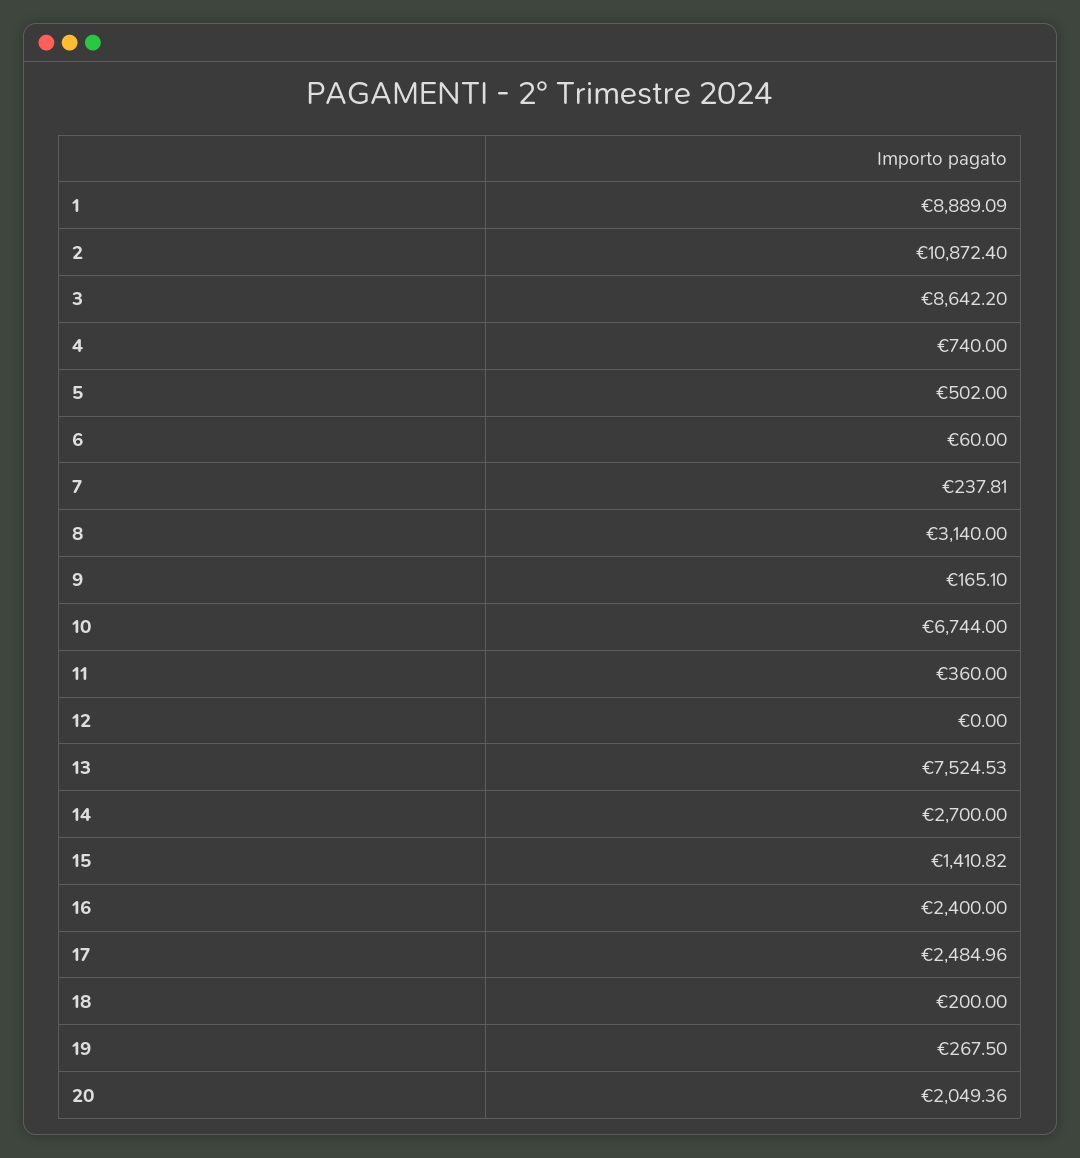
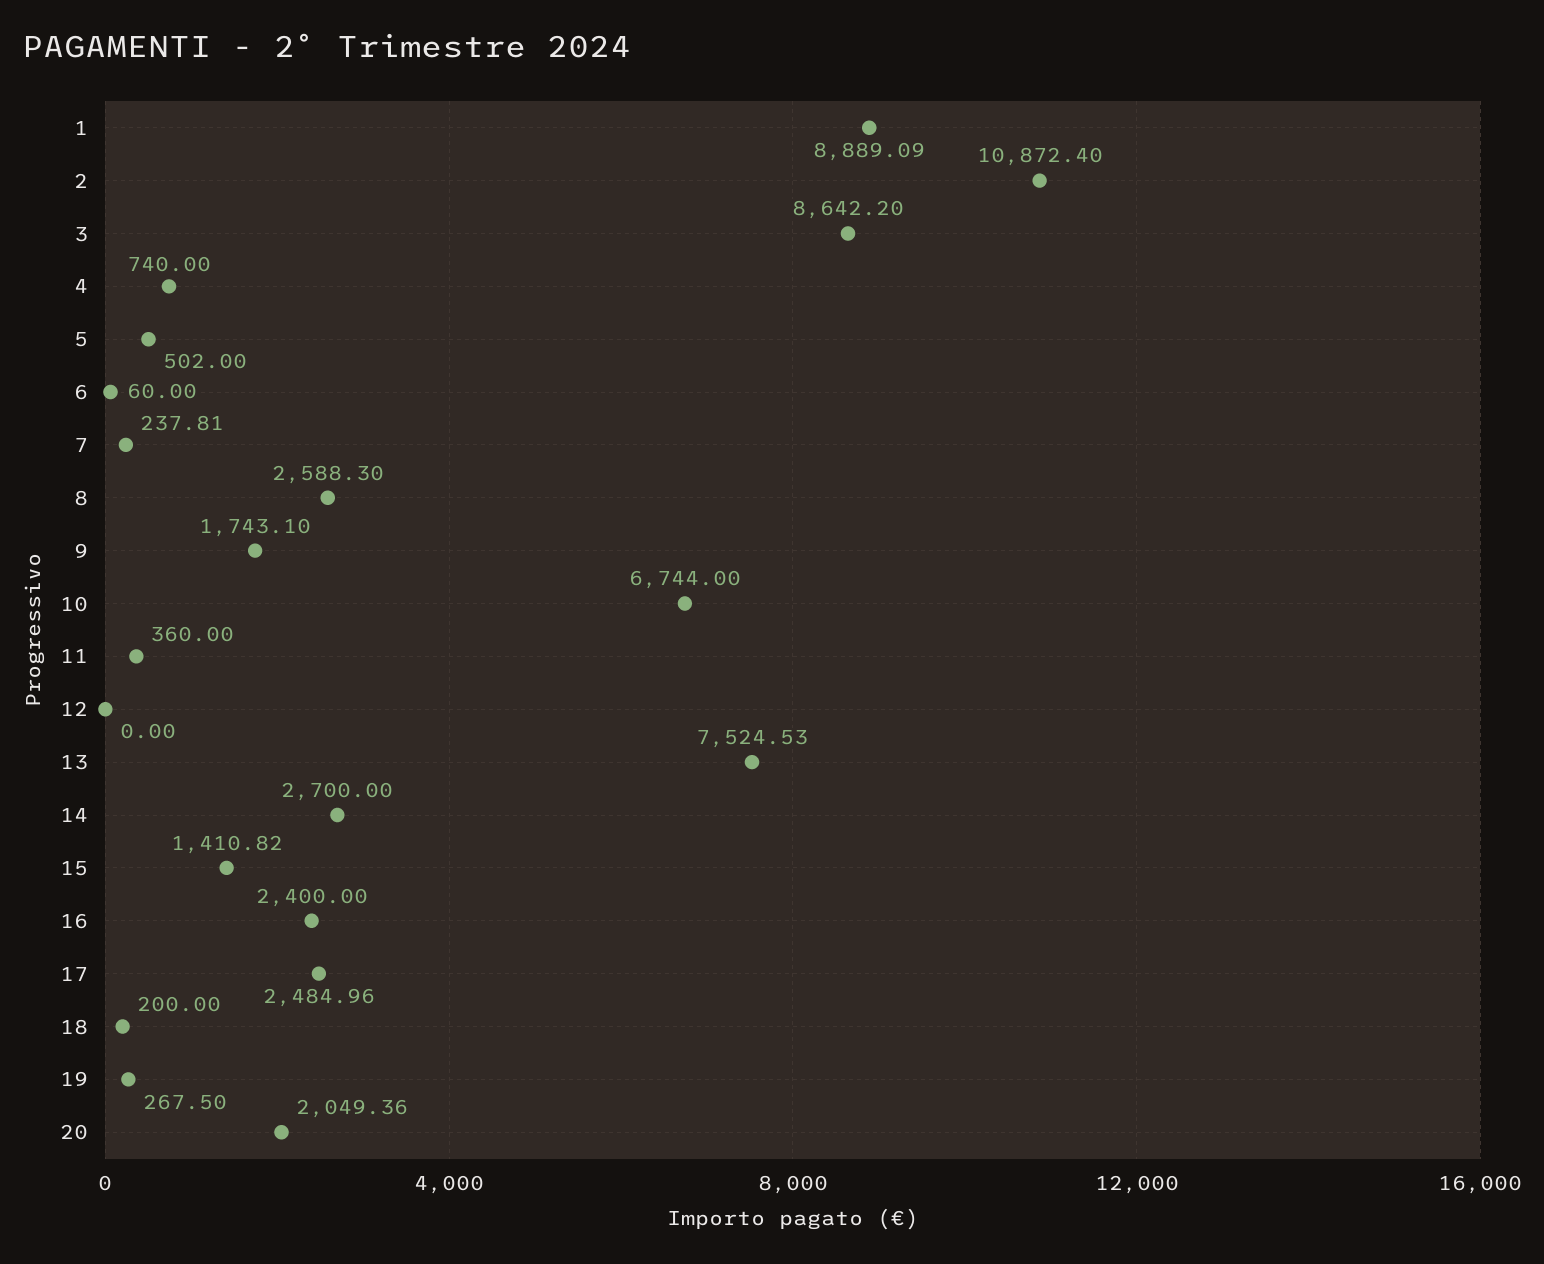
8: 3140 -> 2588.3
9: 165.1 -> 1743.1

